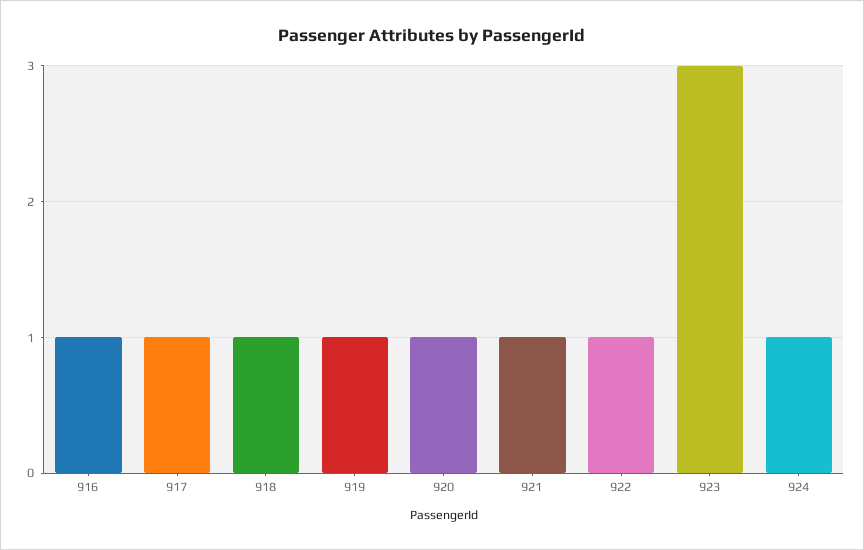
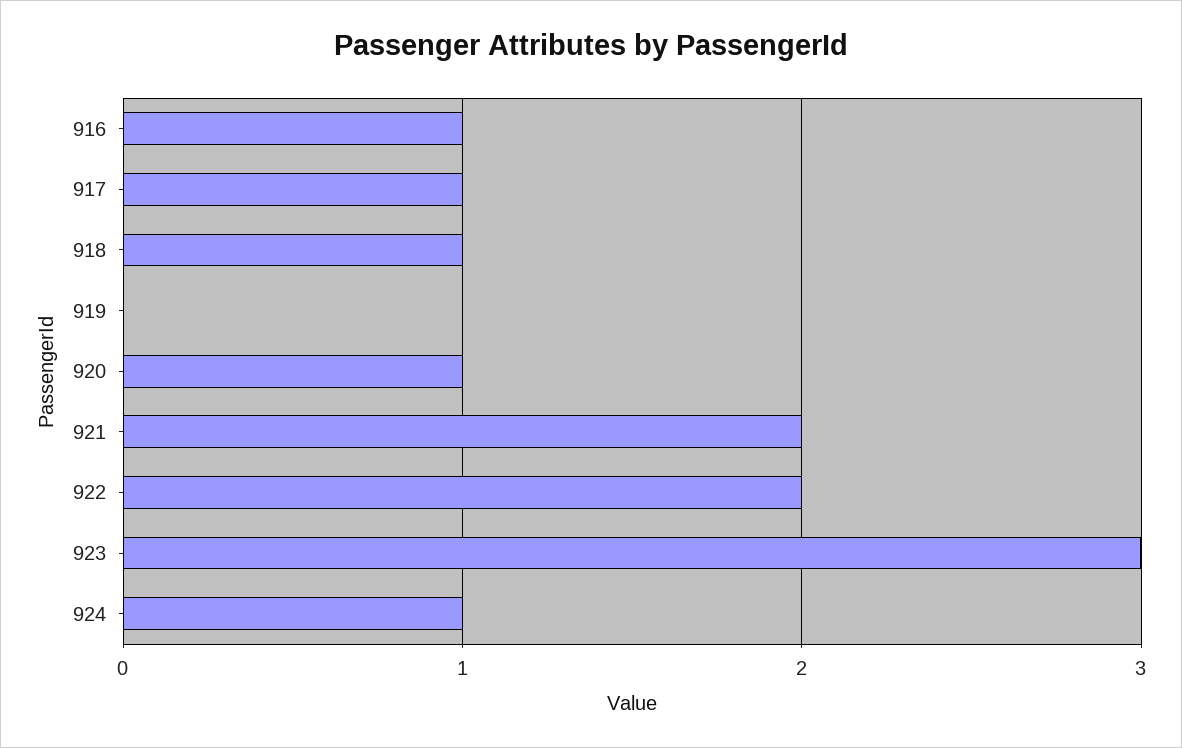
919: 1 -> 0
921: 1 -> 2
922: 1 -> 2

